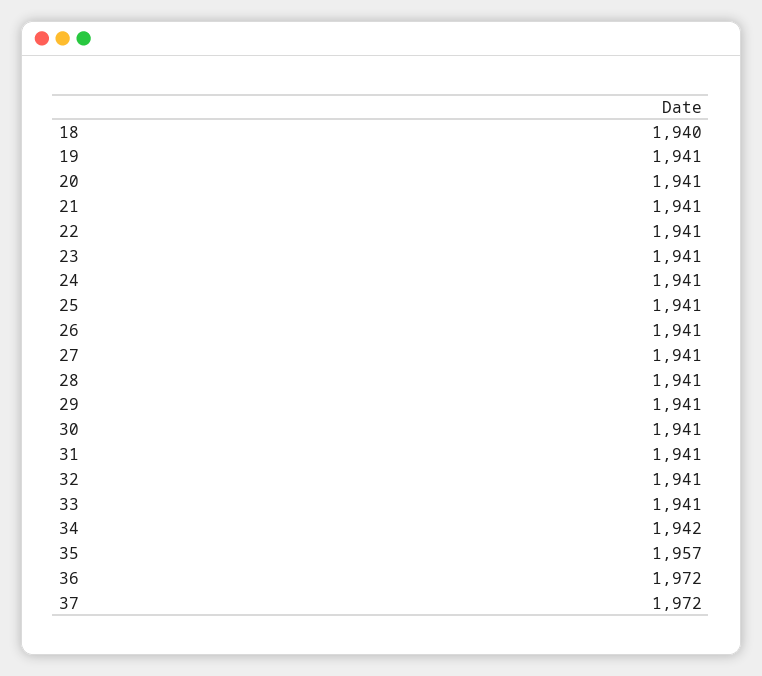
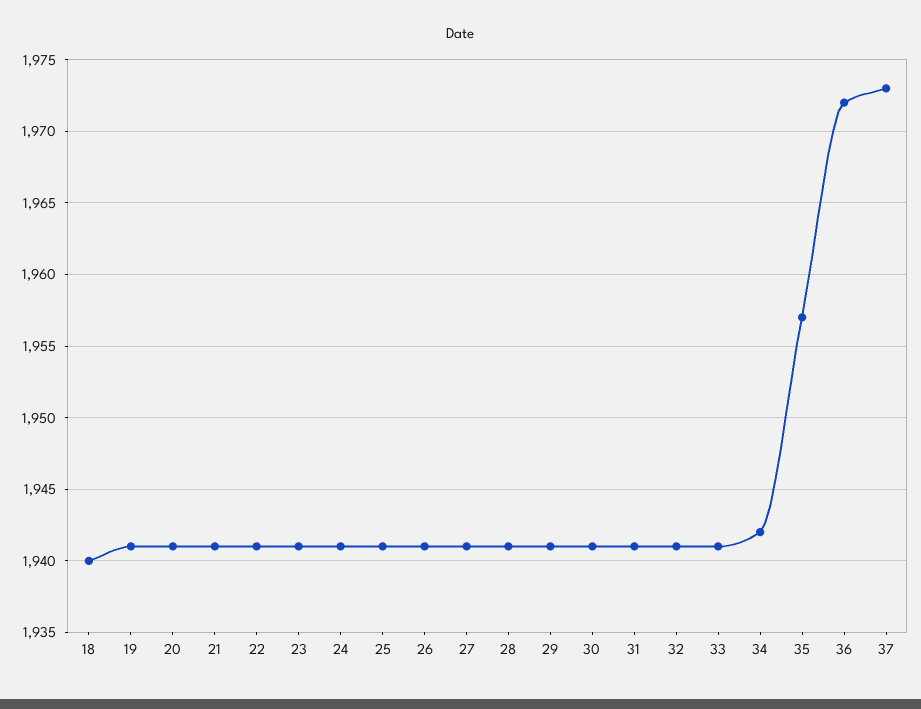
37: 1972 -> 1973

